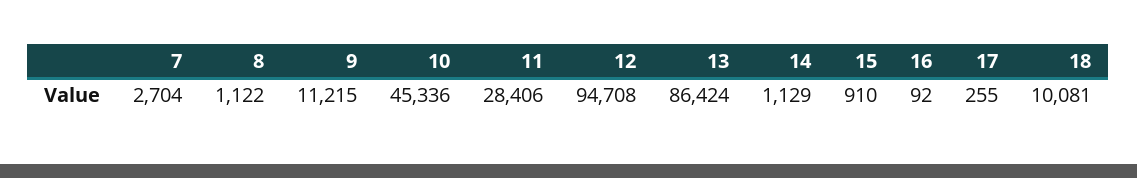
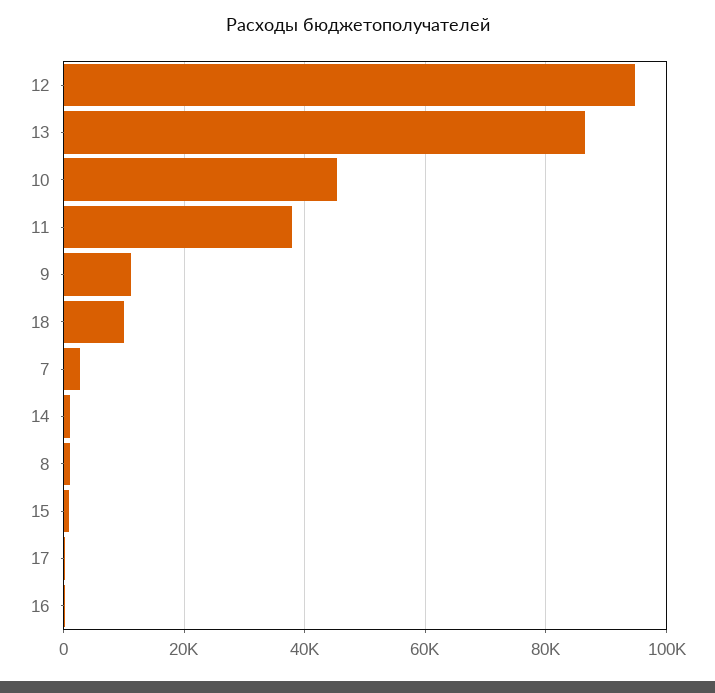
11: 28406 -> 38000

